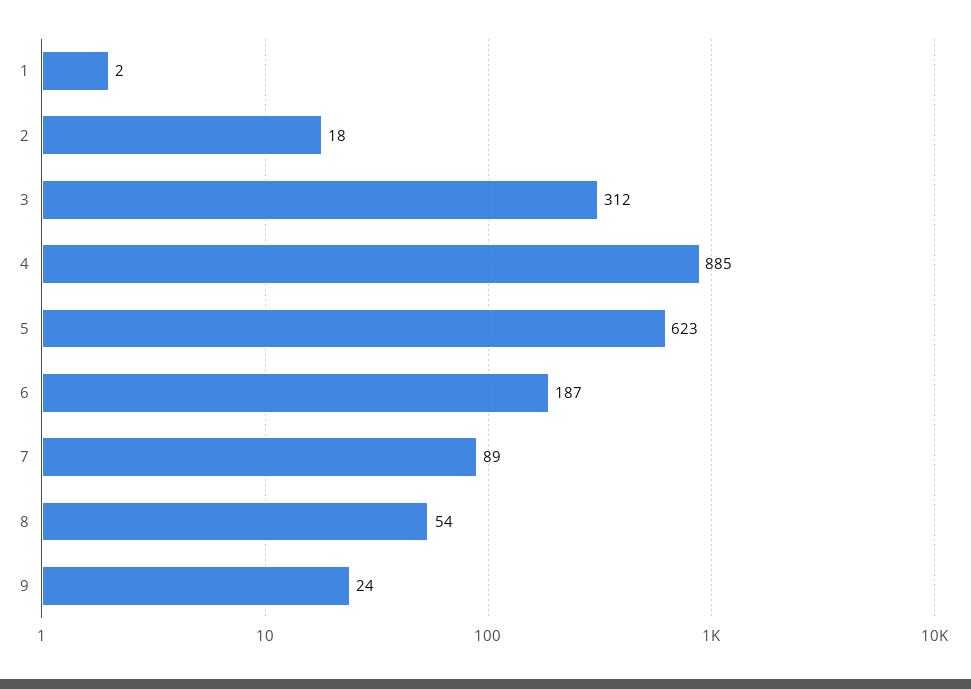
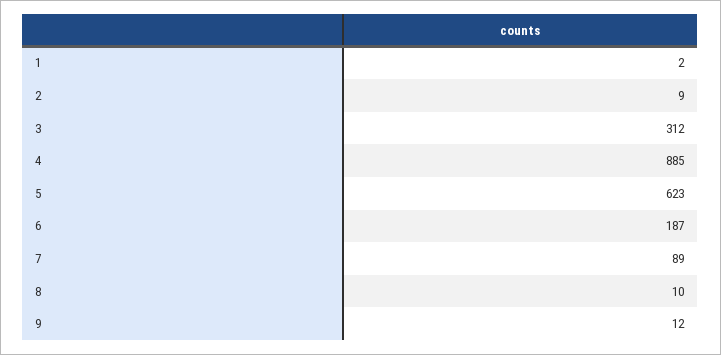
2: 18 -> 9
8: 54 -> 10
9: 24 -> 12

